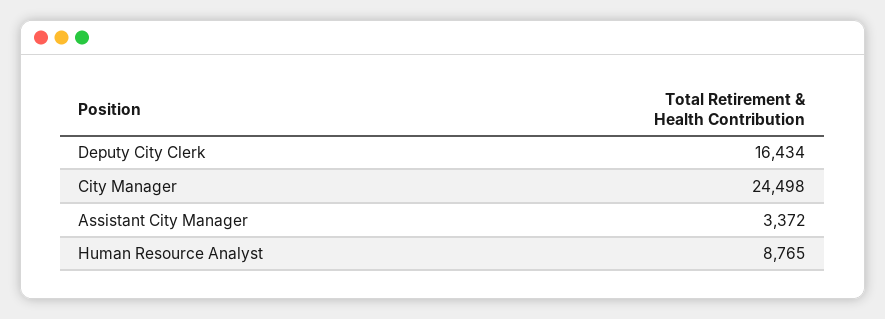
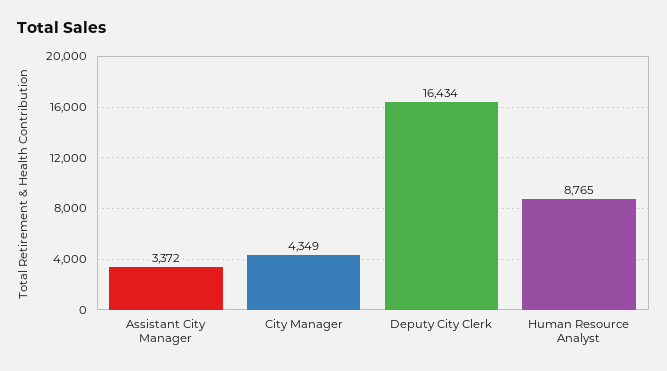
City Manager: 24498 -> 4349

